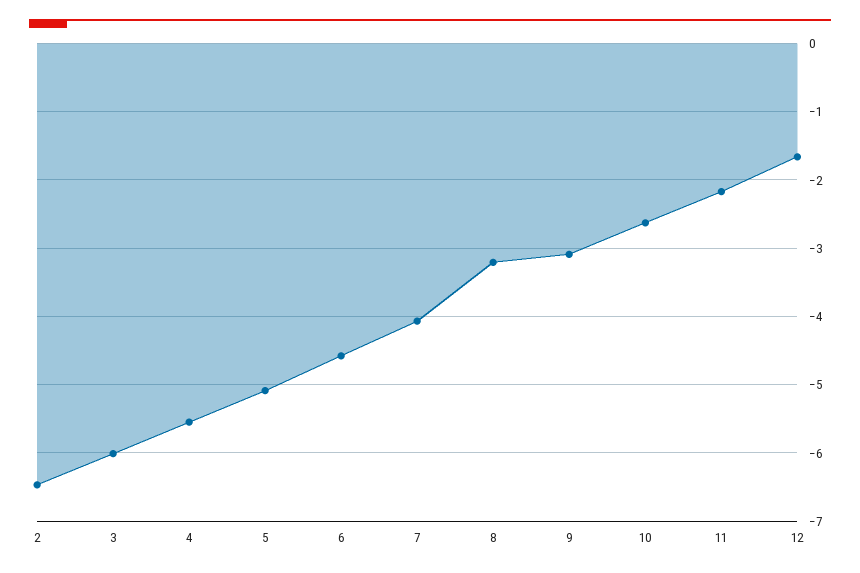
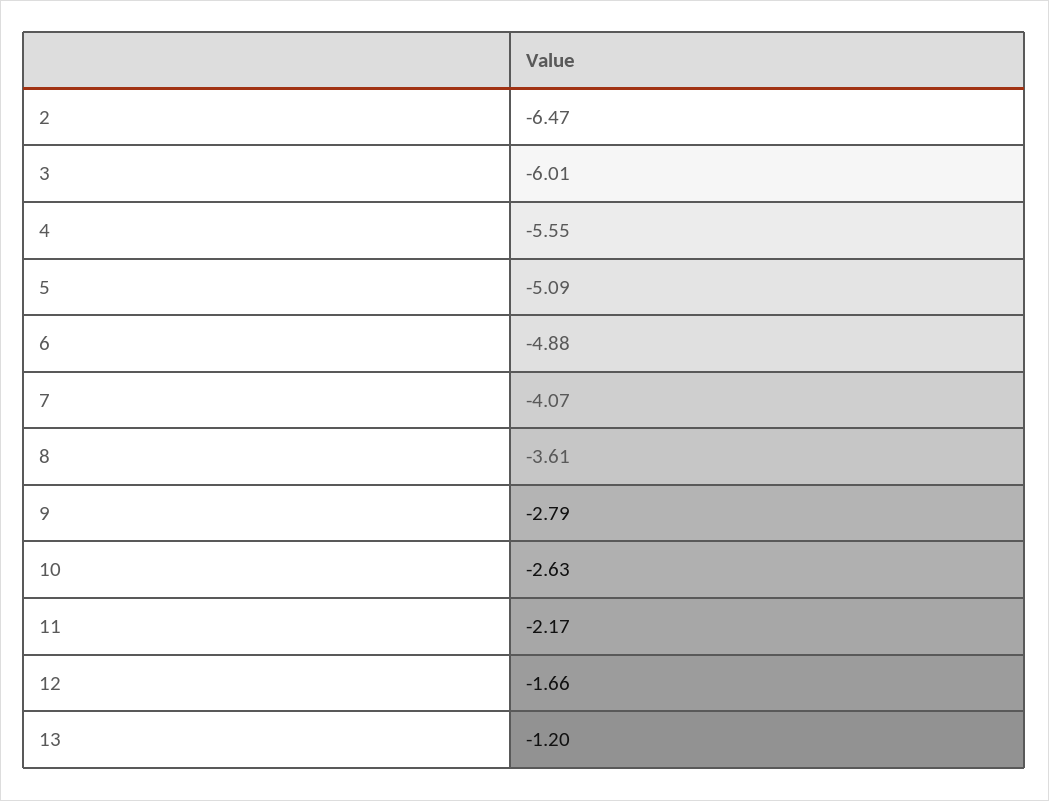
6: -4.6 -> -4.88
8: -3.2 -> -3.61
9: -3.1 -> -2.79
13: none -> -1.2

